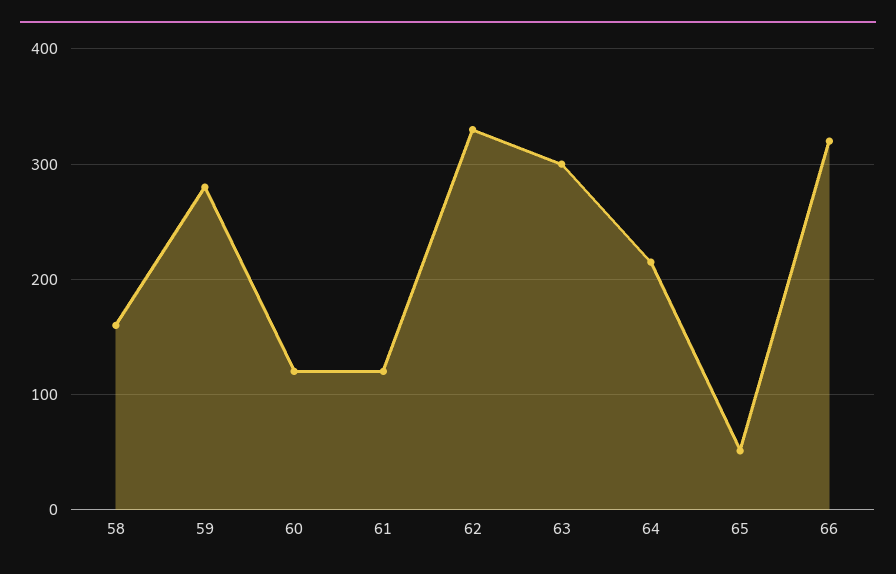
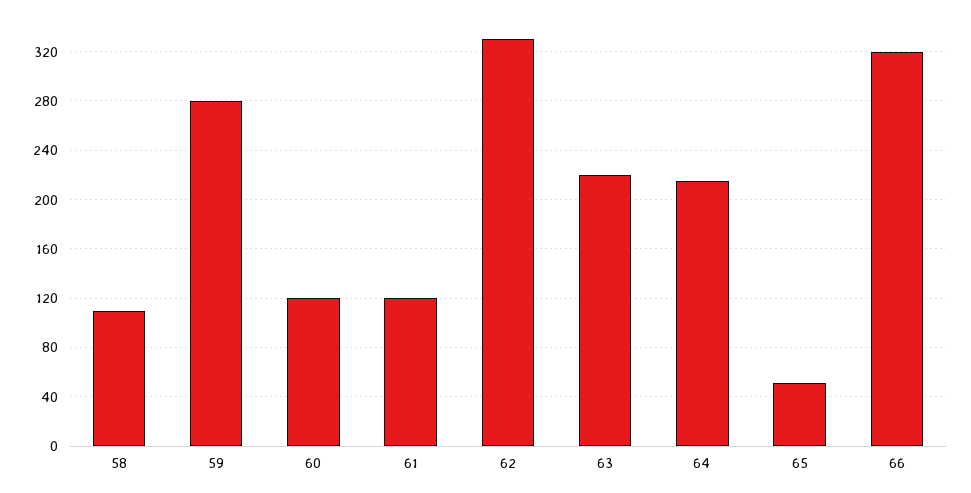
58: 160 -> 110
63: 300 -> 220

